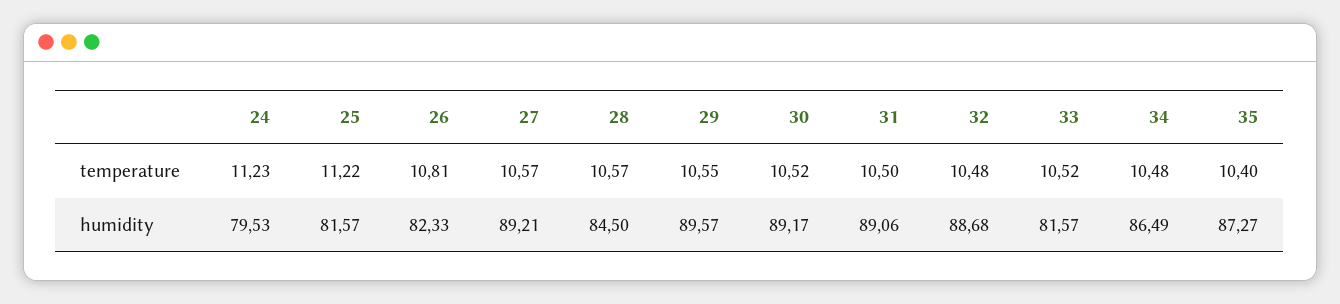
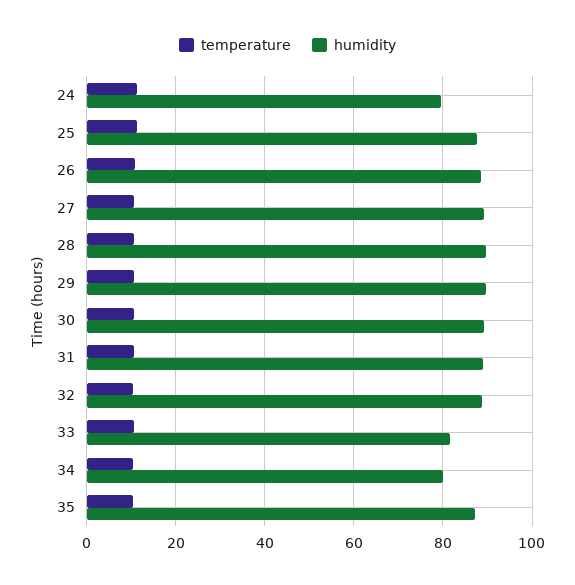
humidity, 25: 81.57 -> 88
humidity, 26: 82.33 -> 88
humidity, 28: 84.5 -> 90
humidity, 34: 86.49 -> 80

